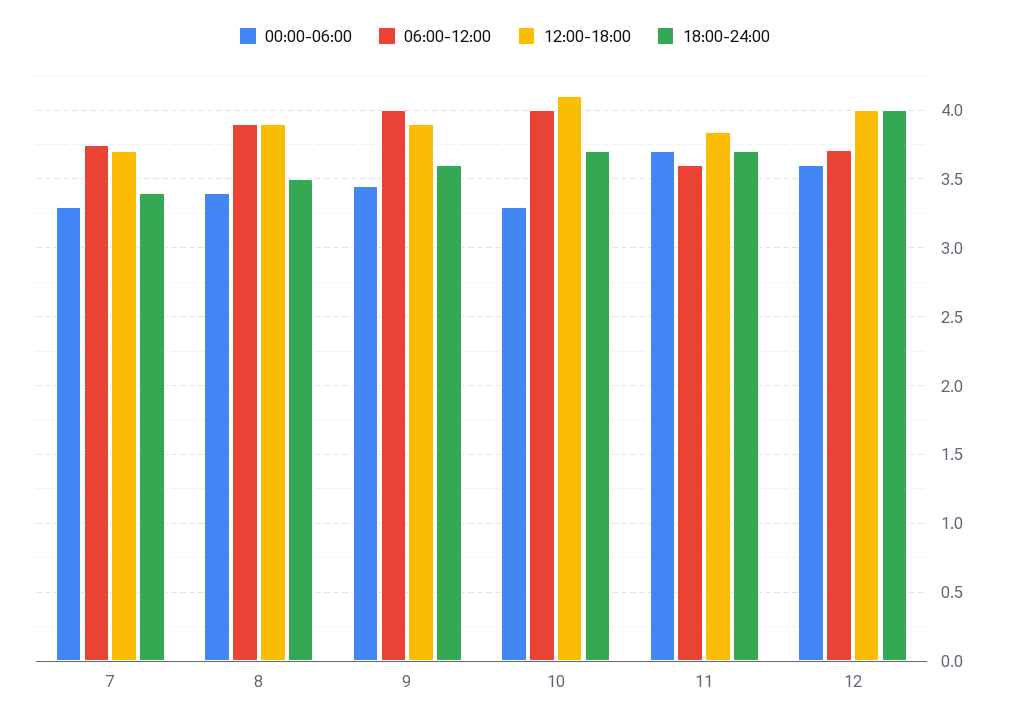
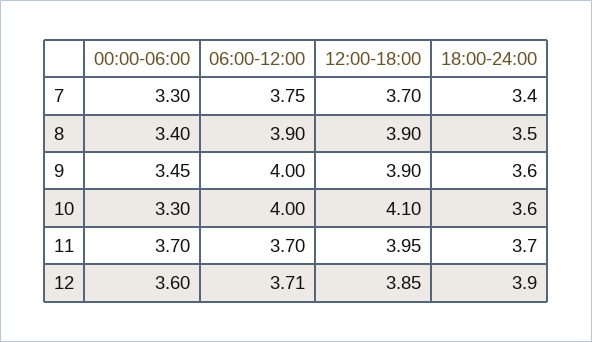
18:00-24:00, 10: 3.7 -> 3.6
06:00-12:00, 11: 3.6 -> 3.7
12:00-18:00, 11: 3.85 -> 3.95
12:00-18:00, 12: 4 -> 3.85
18:00-24:00, 12: 4 -> 3.9

